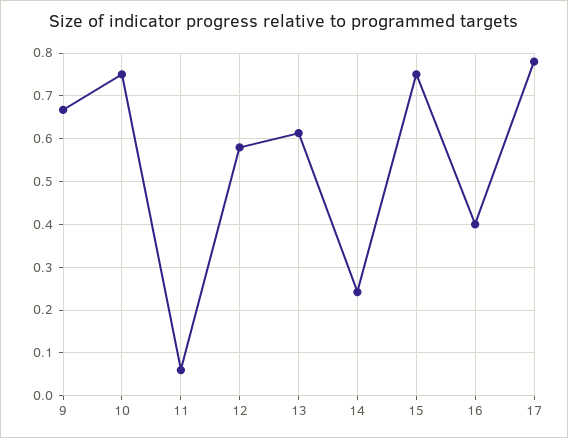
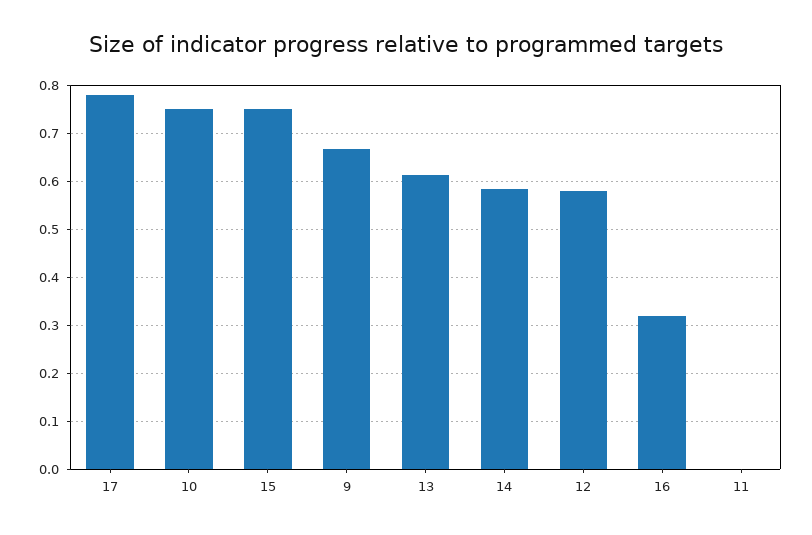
11: 0.06 -> 0
14: 0.24 -> 0.58
16: 0.4 -> 0.32

